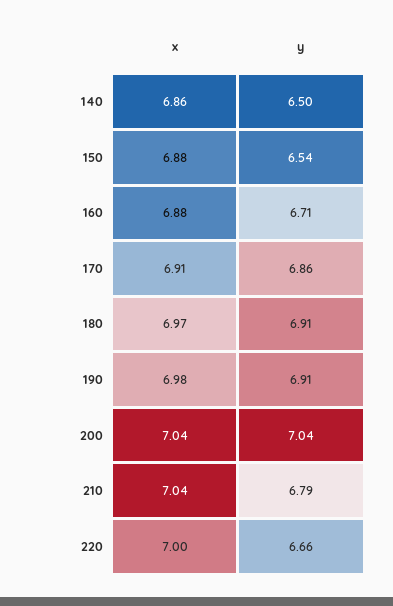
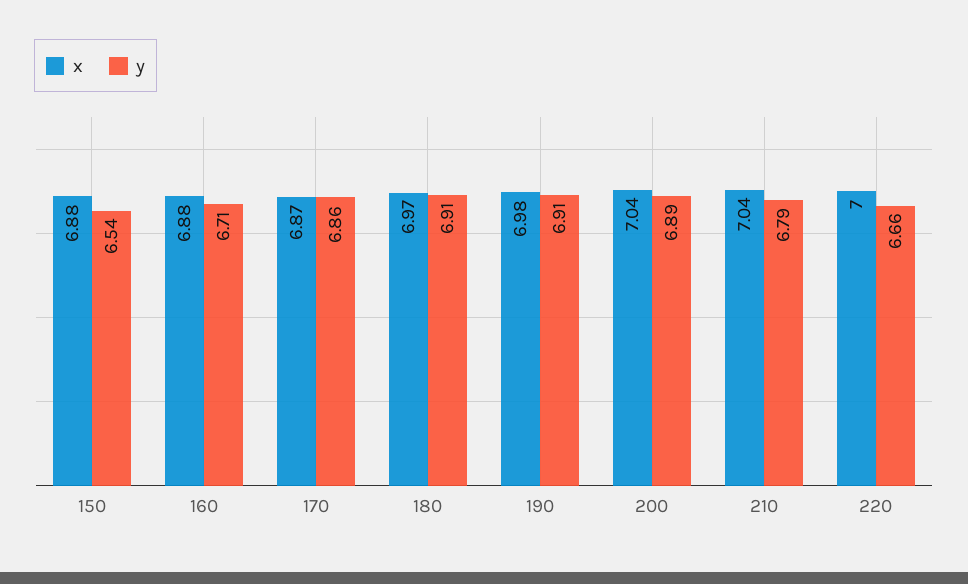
x, 140: 6.86 -> none
y, 140: 6.5 -> none
x, 170: 6.91 -> 6.87
y, 200: 7.04 -> 6.89

